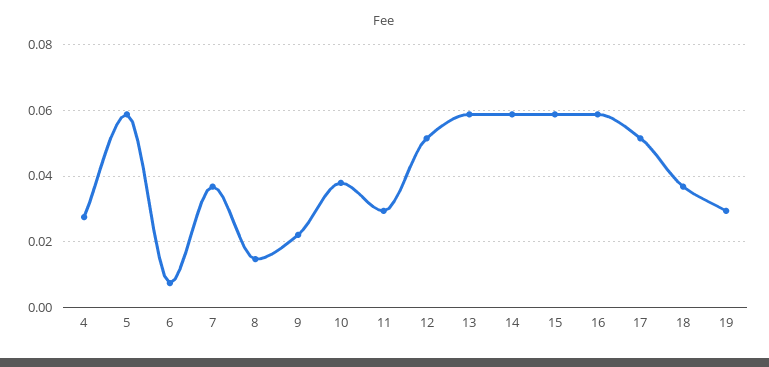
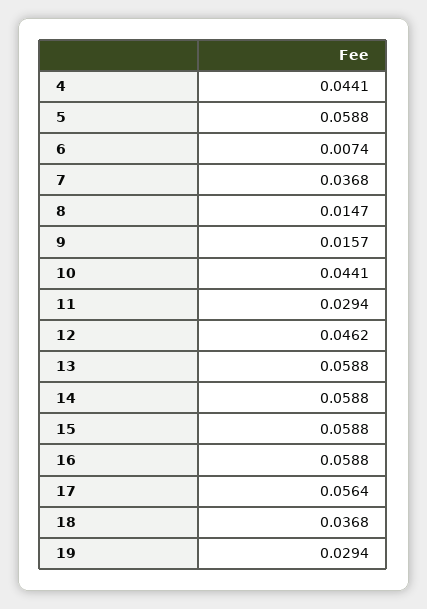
4: 0.028 -> 0.0441
9: 0.022 -> 0.0157
10: 0.038 -> 0.0441
12: 0.052 -> 0.0462
17: 0.052 -> 0.0564

